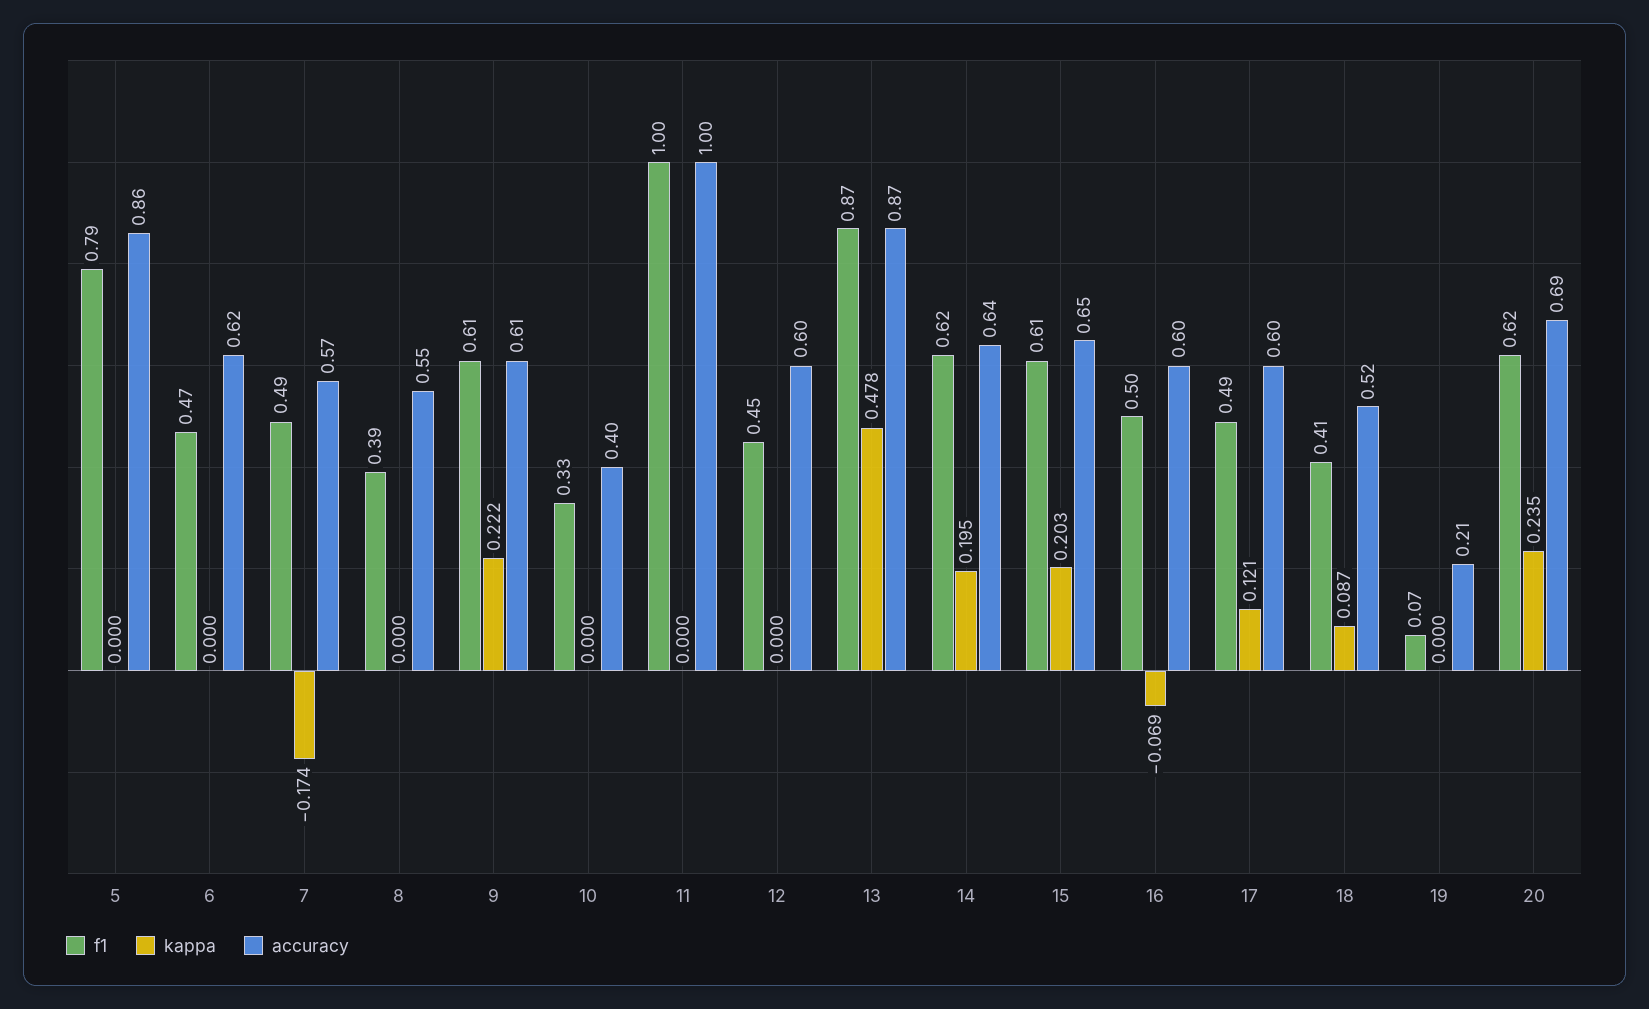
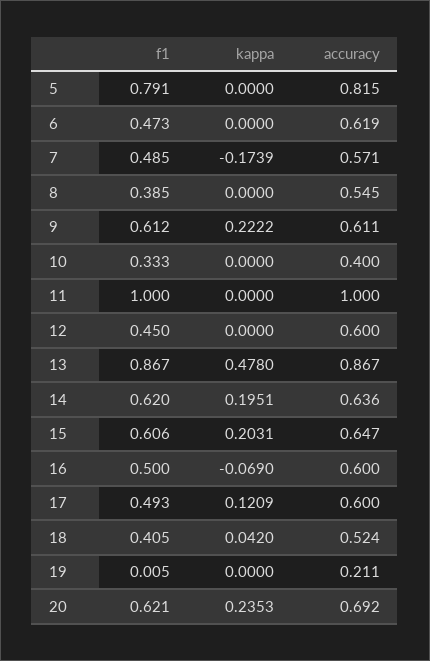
accuracy, 5: 0.86 -> 0.815
kappa, 18: 0.087 -> 0.042
f1, 19: 0.07 -> 0.005

